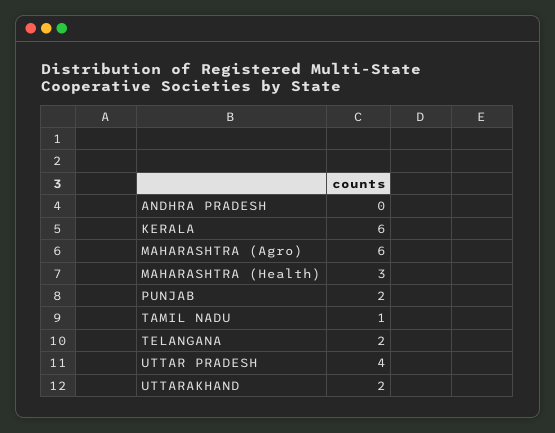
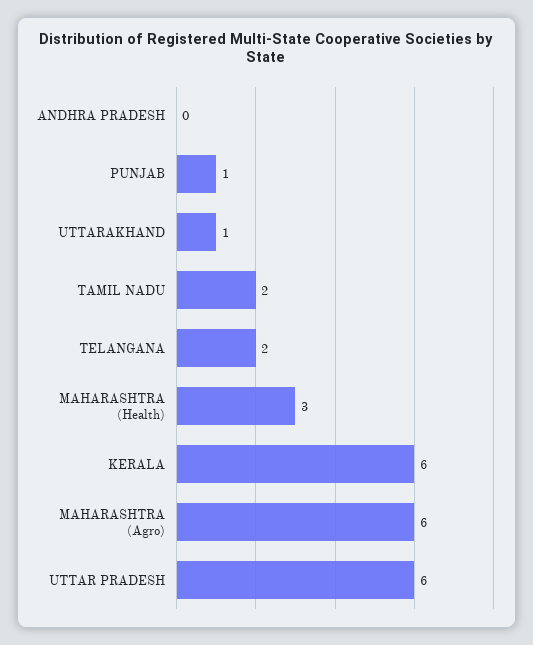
PUNJAB: 2 -> 1
TAMIL NADU: 1 -> 2
UTTAR PRADESH: 4 -> 6
UTTARAKHAND: 2 -> 1

